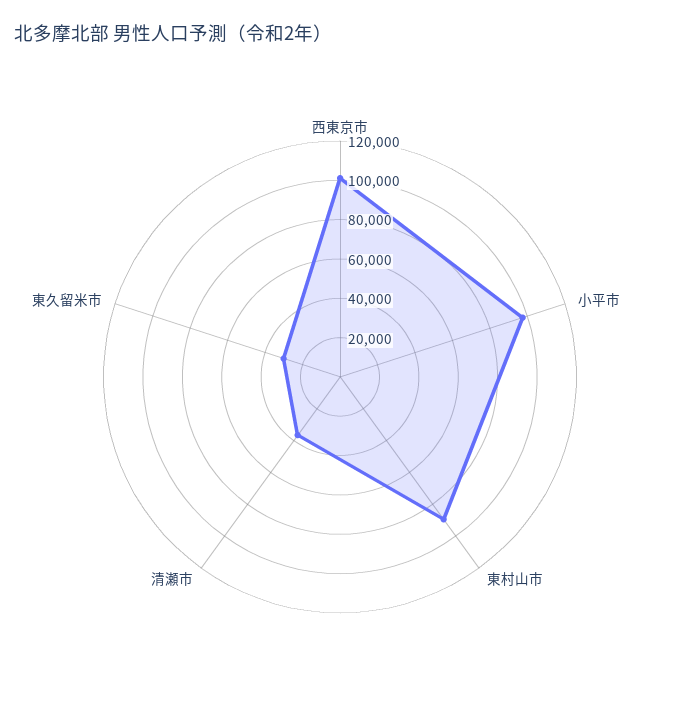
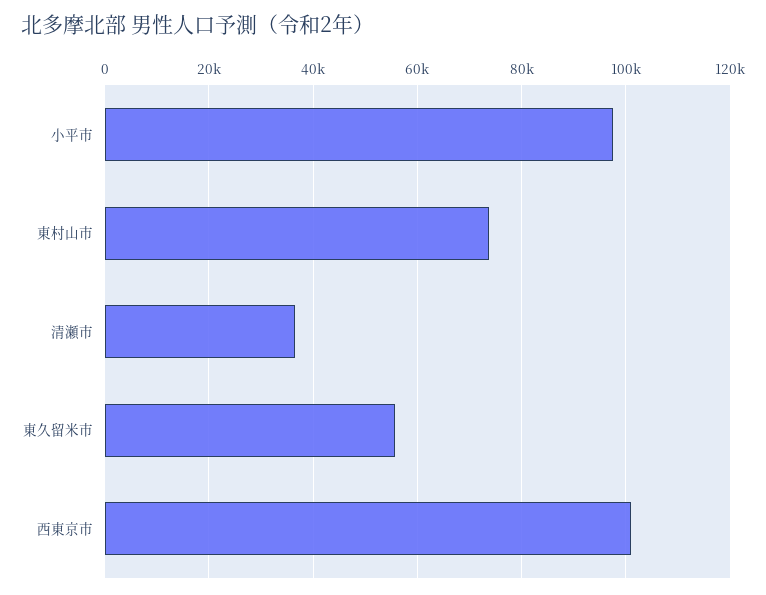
東村山市: 90000 -> 74000
東久留米市: 30000 -> 56000

